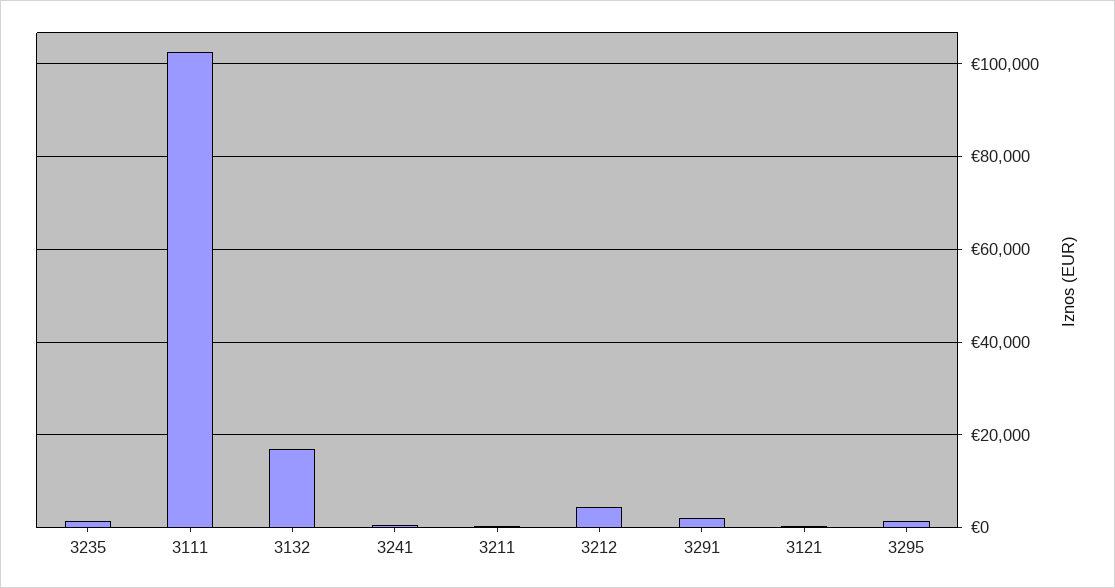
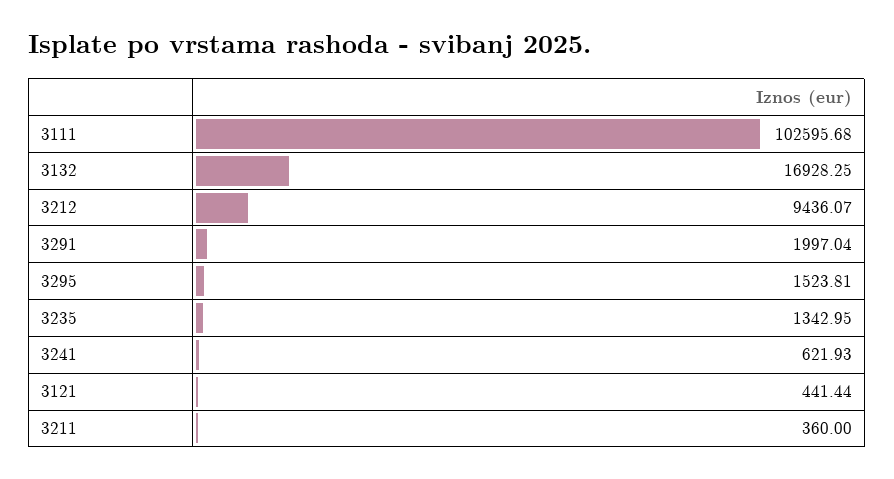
3212: 4000 -> 9436.07

